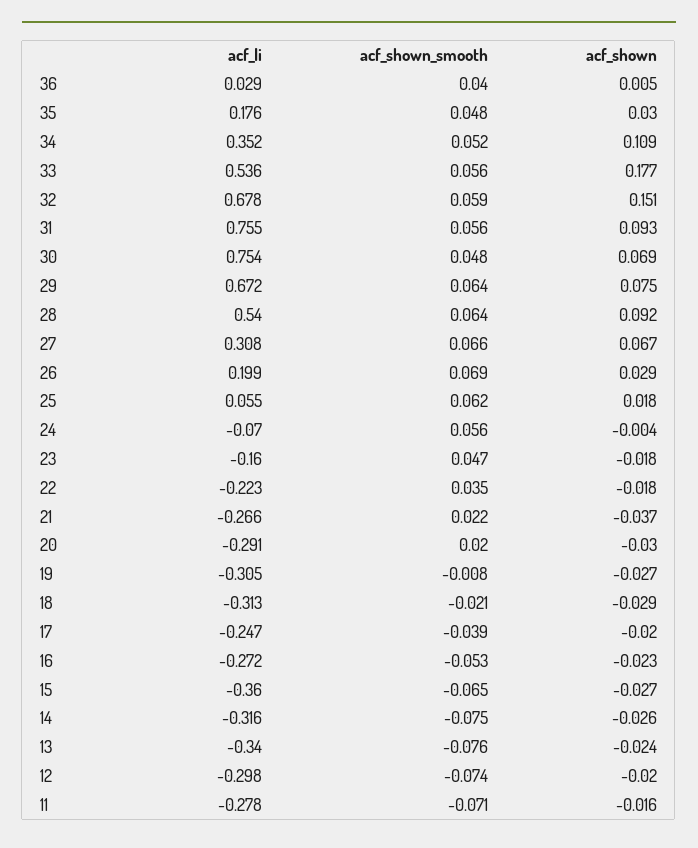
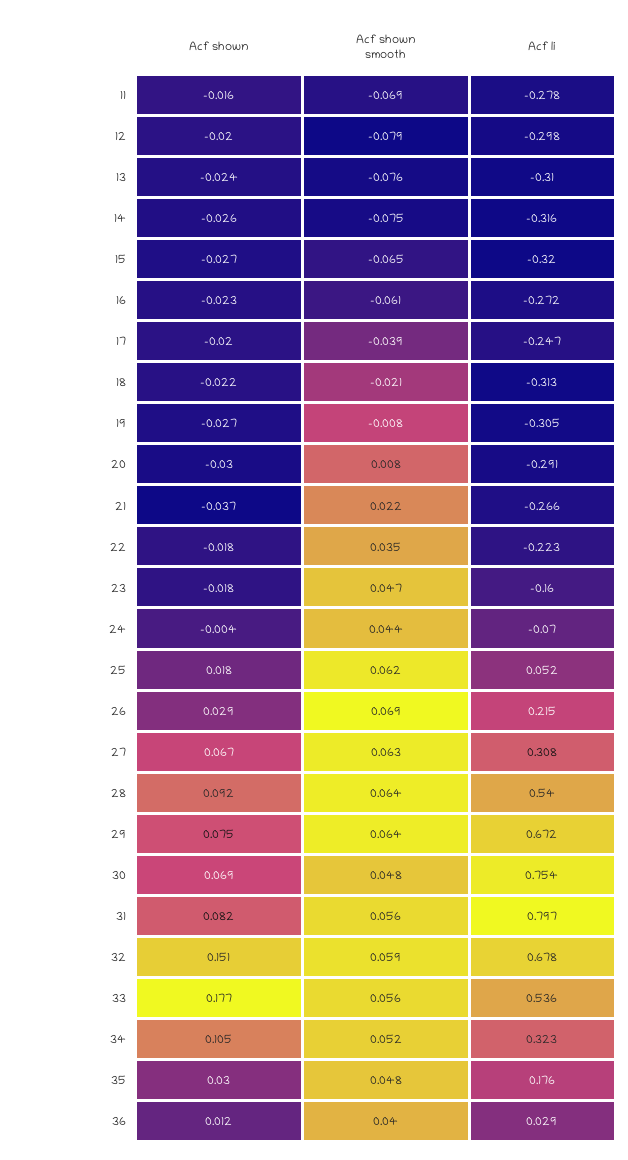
acf_shown, 36: 0.005 -> 0.012
acf_li, 34: 0.352 -> 0.323
acf_shown, 34: 0.109 -> 0.105
acf_li, 31: 0.755 -> 0.797
acf_shown, 31: 0.093 -> 0.082
acf_shown_smooth, 27: 0.066 -> 0.063
acf_li, 26: 0.199 -> 0.215
acf_li, 25: 0.055 -> 0.052
acf_shown_smooth, 24: 0.056 -> 0.044
acf_shown_smooth, 20: 0.02 -> 0.008
acf_shown, 18: -0.029 -> -0.022
acf_shown_smooth, 16: -0.053 -> -0.061
acf_li, 15: -0.36 -> -0.32
acf_li, 13: -0.34 -> -0.31
acf_shown_smooth, 12: -0.074 -> -0.079
acf_shown_smooth, 11: -0.071 -> -0.069

